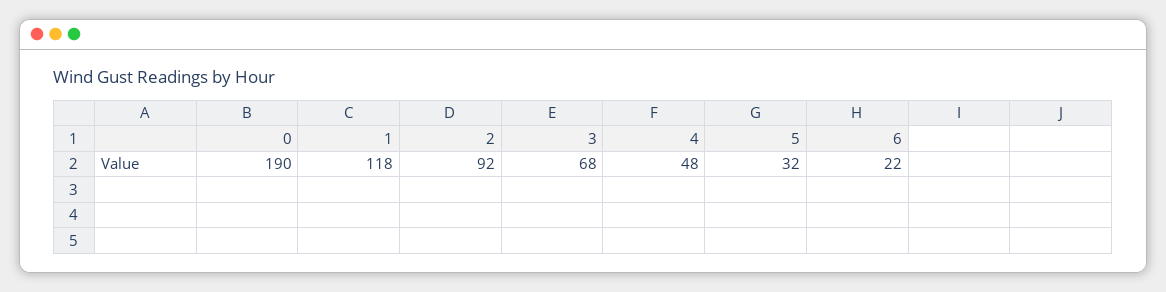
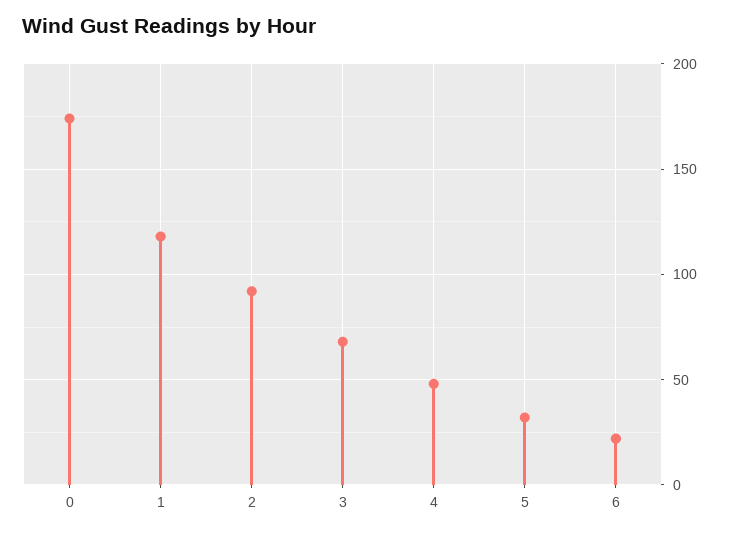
0: 190 -> 175

